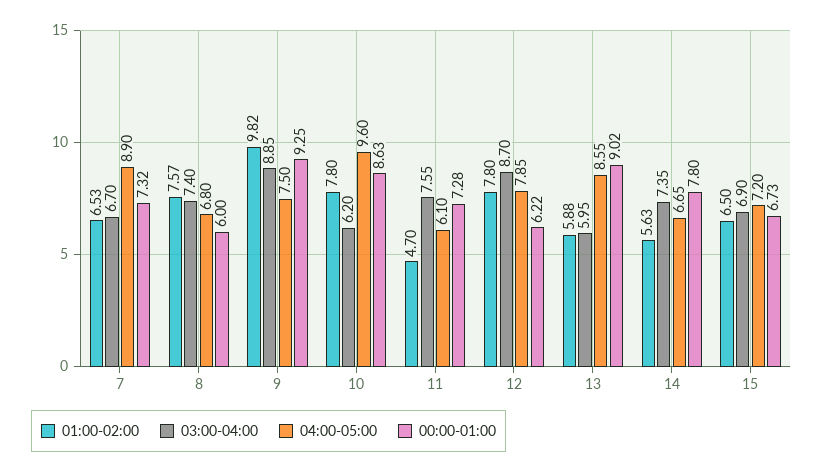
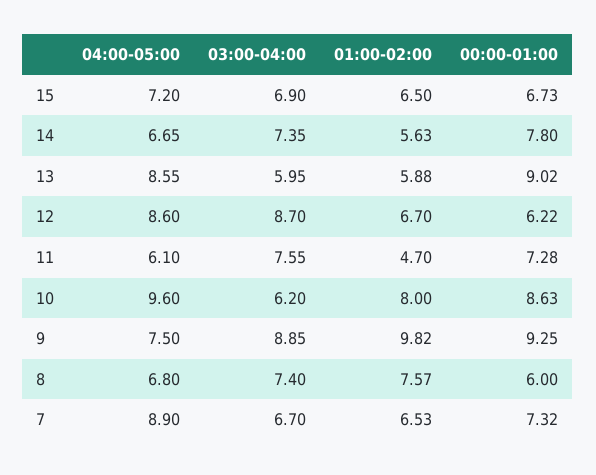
01:00-02:00, 10: 7.8 -> 8
01:00-02:00, 12: 7.8 -> 6.7
04:00-05:00, 12: 7.85 -> 8.6

